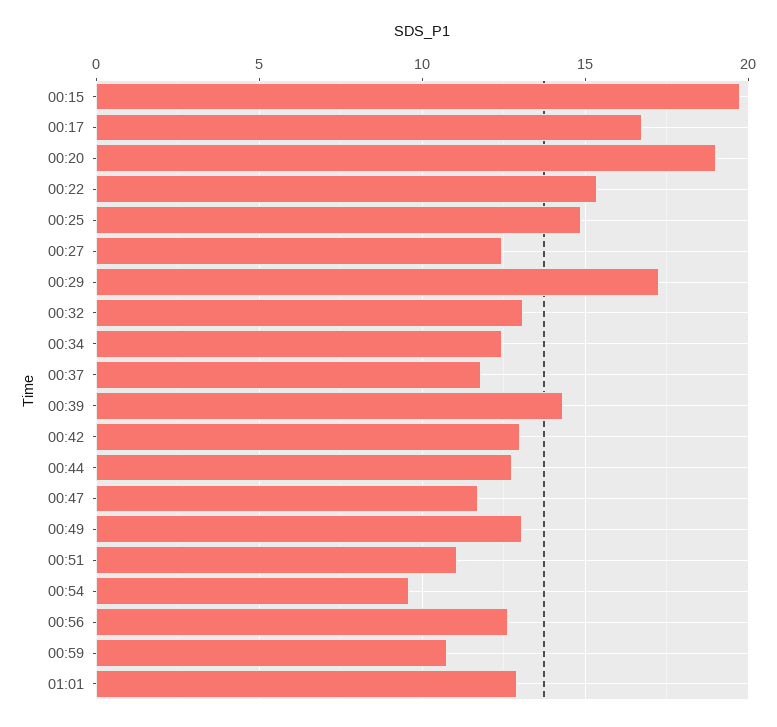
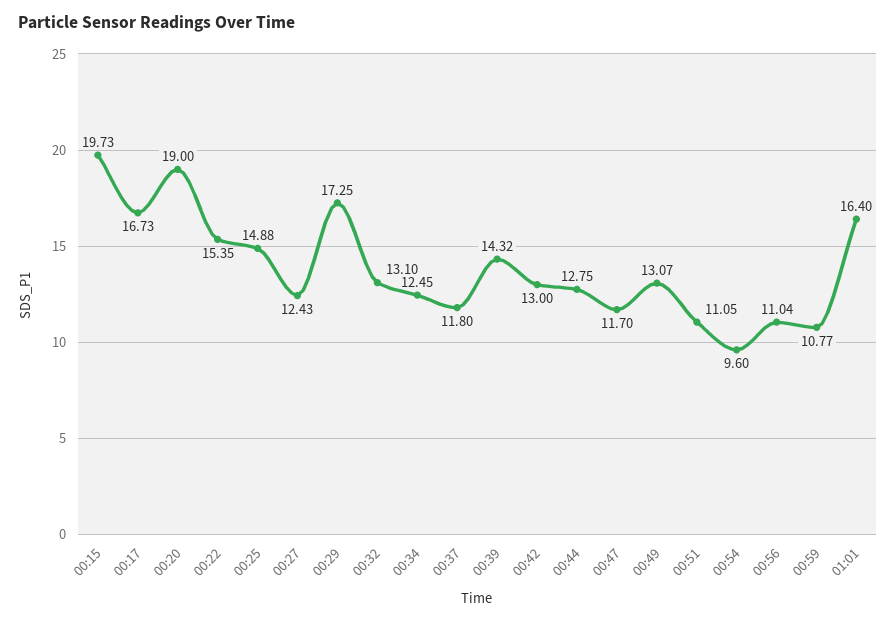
00:56: 12.5 -> 11.04
01:01: 13 -> 16.4

